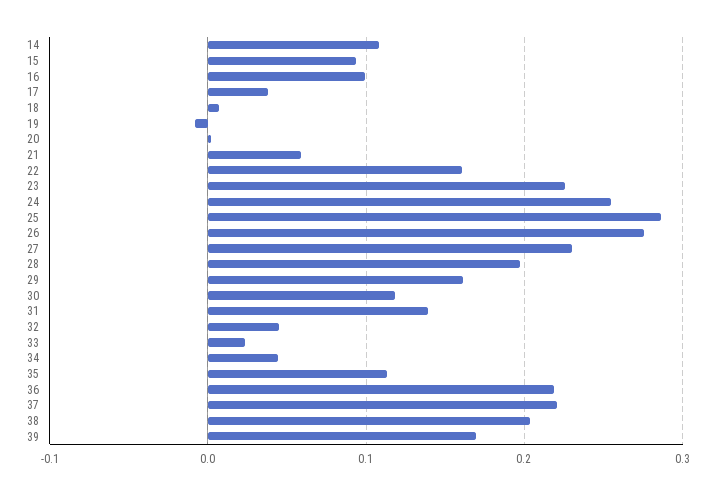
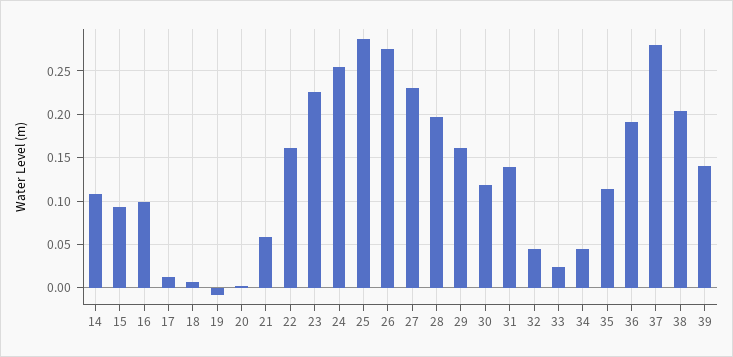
17: 0.04 -> 0.01
36: 0.22 -> 0.19
37: 0.22 -> 0.28
39: 0.17 -> 0.14

